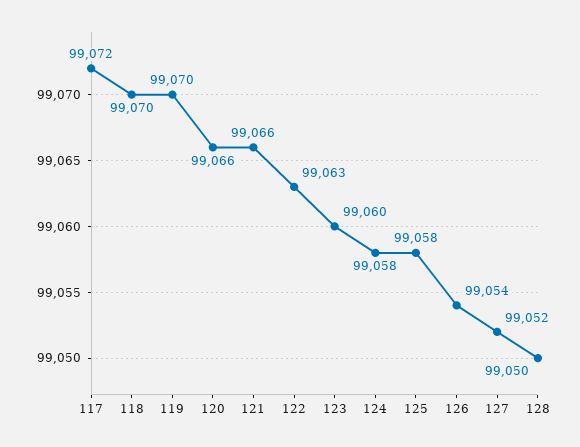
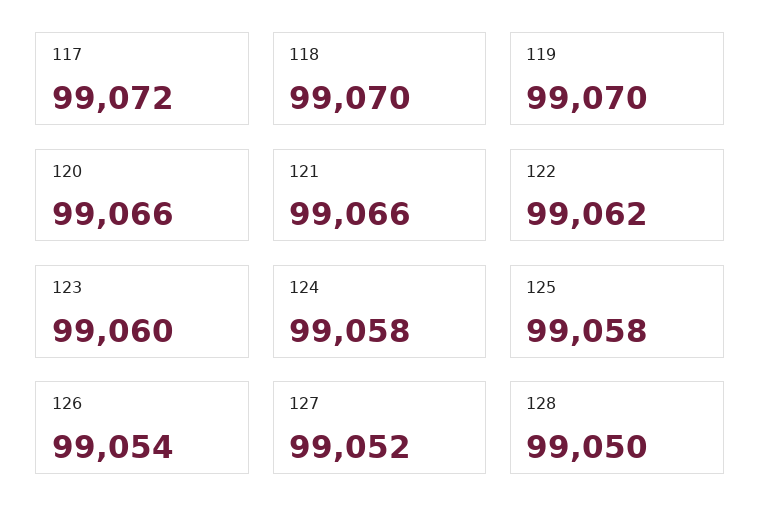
122: 99063 -> 99062

